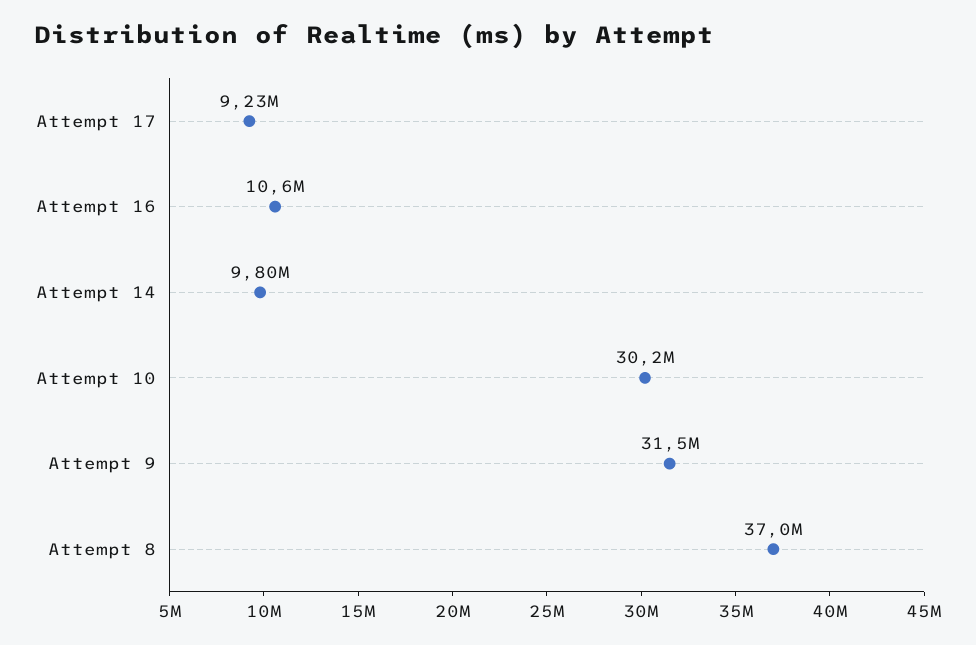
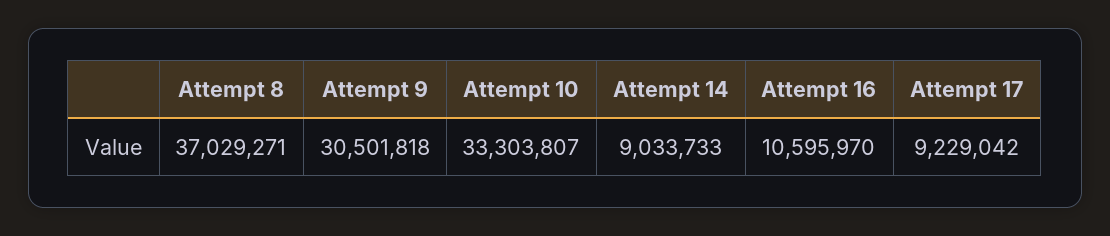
Attempt 14: 9800000 -> 9033733
Attempt 10: 30200000 -> 33303807
Attempt 9: 31500000 -> 30501818

